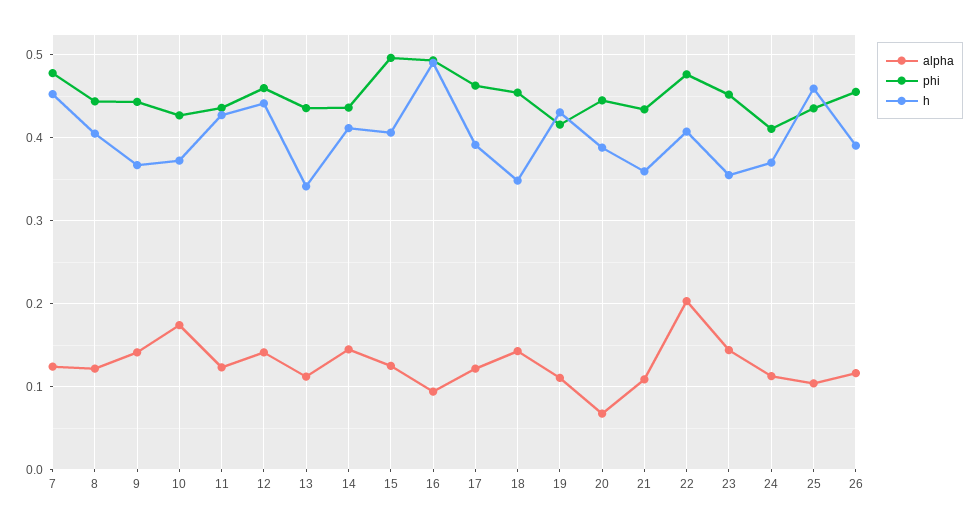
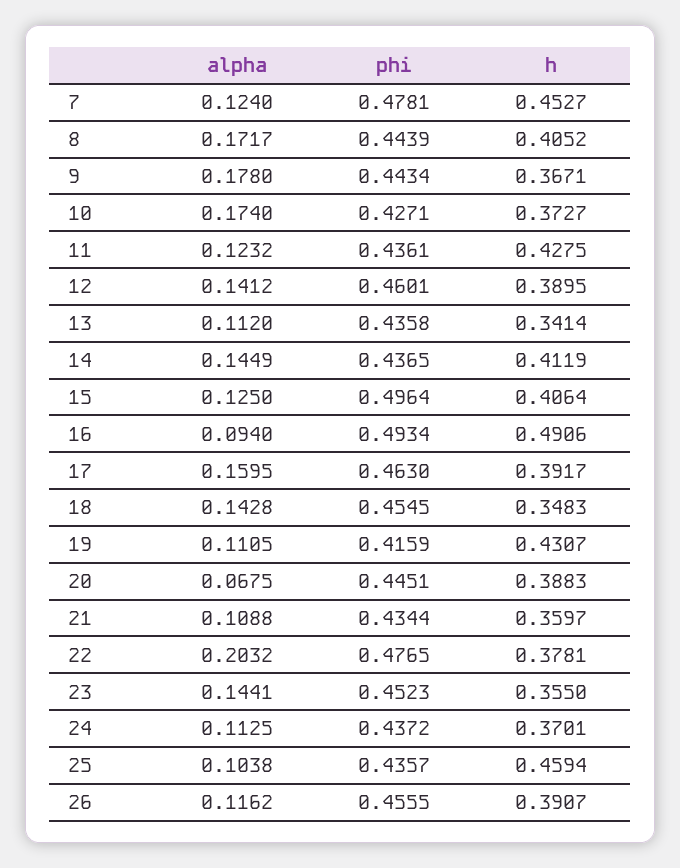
alpha, 8: 0.12 -> 0.1717
alpha, 9: 0.14 -> 0.178
h, 12: 0.44 -> 0.3895
alpha, 17: 0.12 -> 0.1595
h, 22: 0.41 -> 0.3781
phi, 24: 0.41 -> 0.4372

